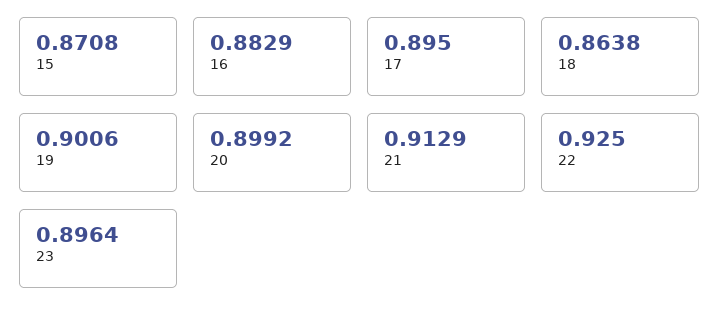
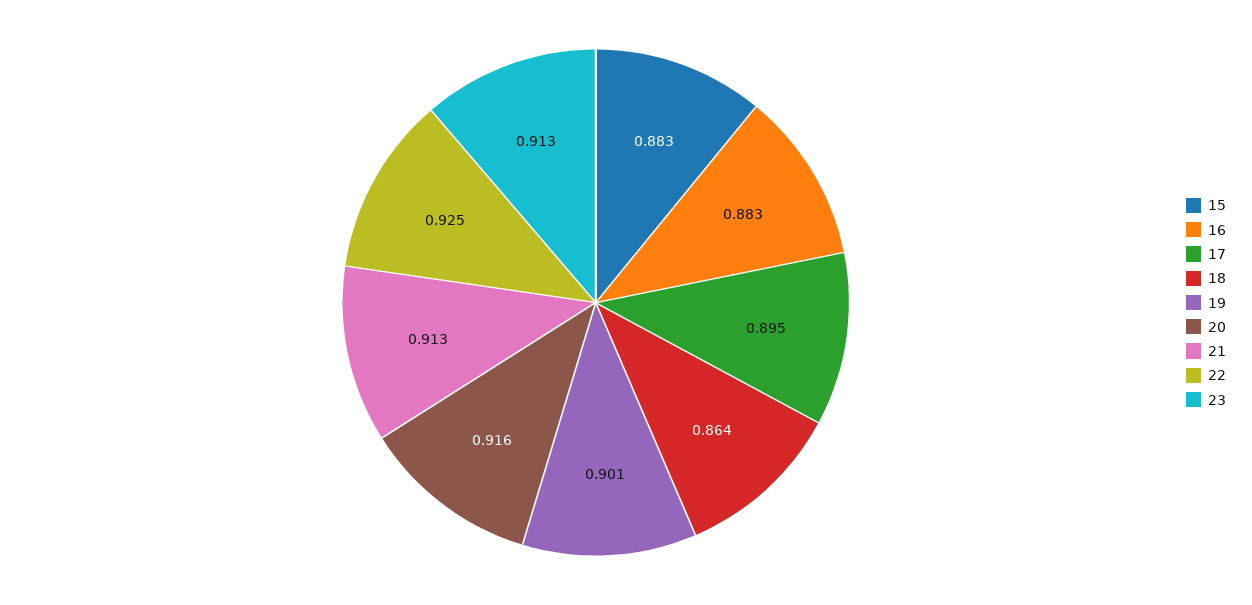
15: 0.8708 -> 0.883
20: 0.8992 -> 0.916
23: 0.8964 -> 0.913

